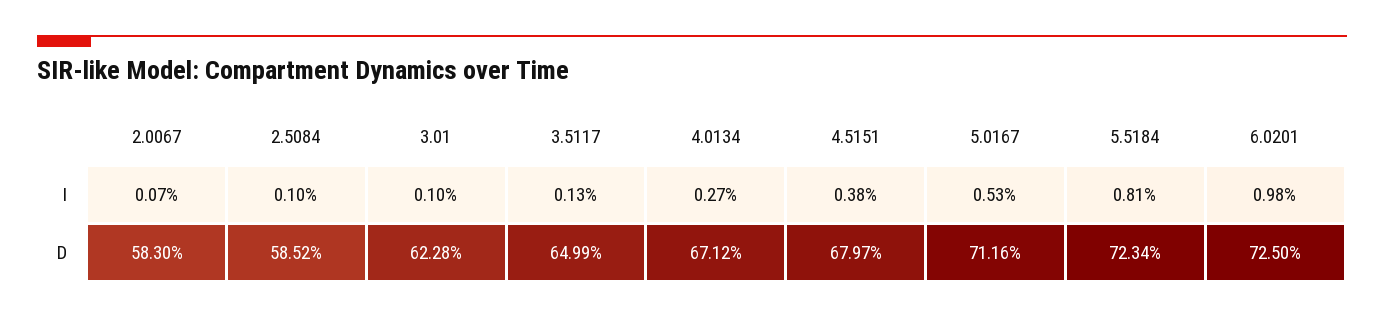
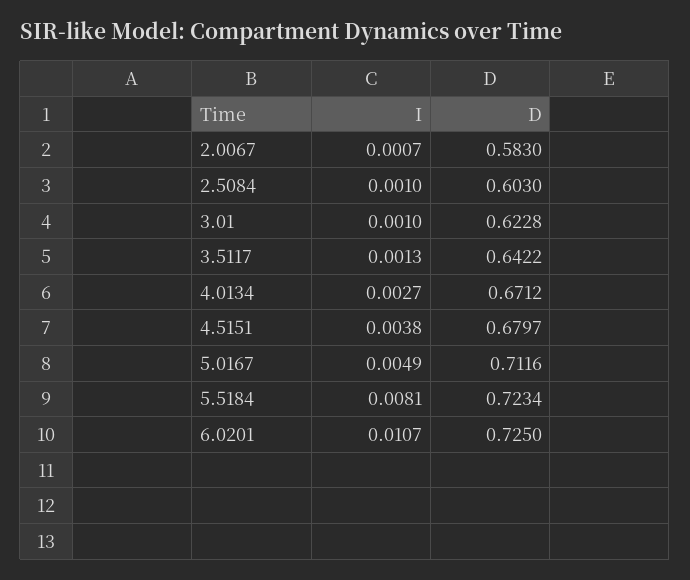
5.0167, I: 0.0053 -> 0.0049
6.0201, I: 0.0098 -> 0.0107
2.5084, D: 0.5852 -> 0.603
3.5117, D: 0.6499 -> 0.6422

